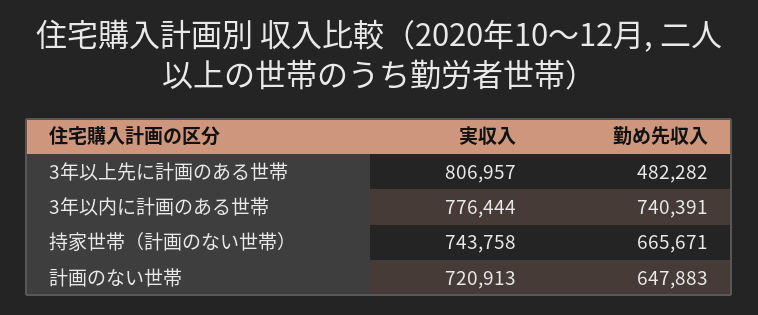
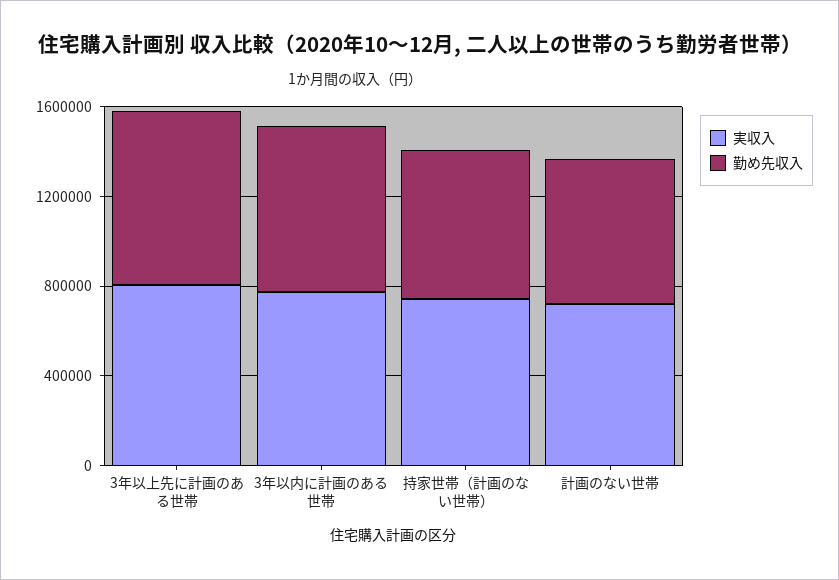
勤め先収入, 3年以上先に計画のある世帯: 482282 -> 800000

